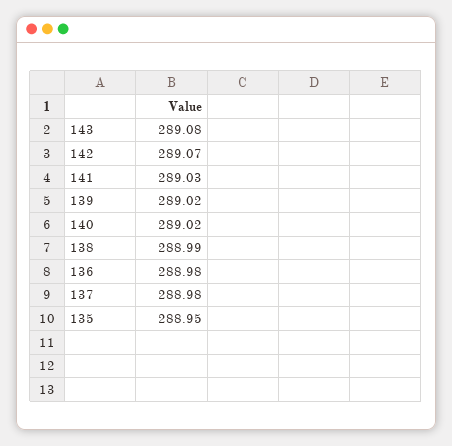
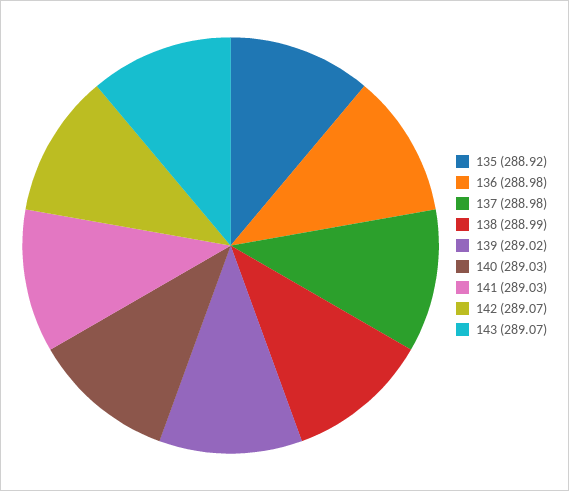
143: 289.08 -> 289.07
140: 289.02 -> 289.03
135: 288.95 -> 288.92

